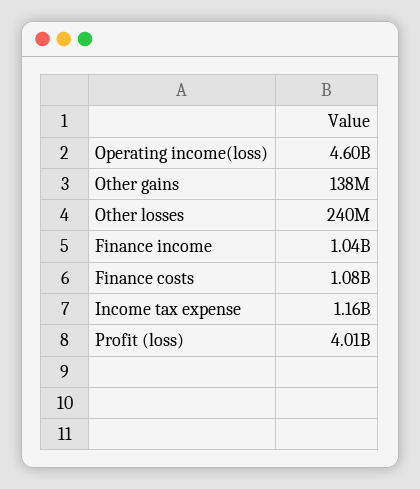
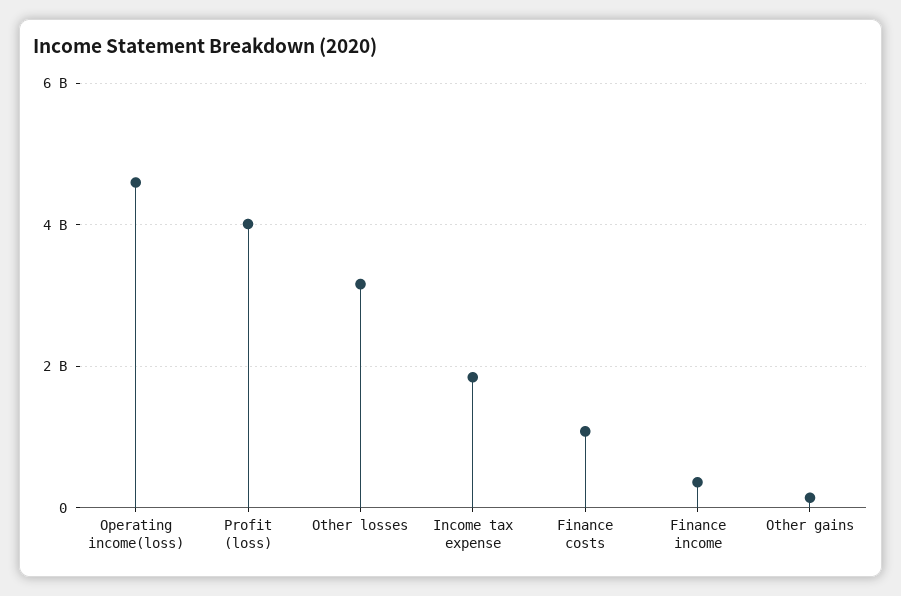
Other losses: 240000000 -> 3200000000
Finance income: 1040000000 -> 400000000
Income tax expense: 1160000000 -> 1800000000

